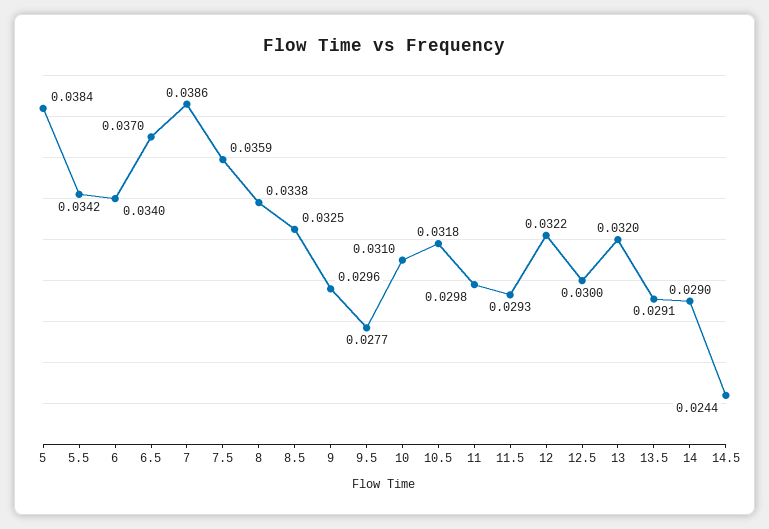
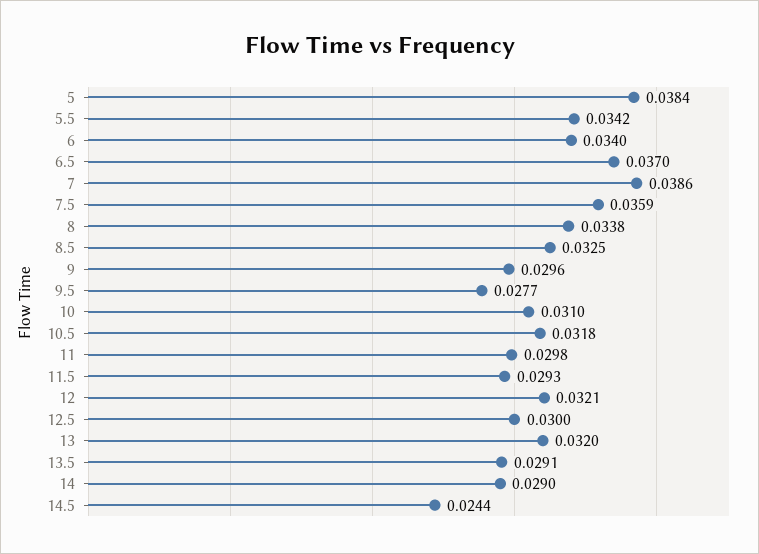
12: 0.0322 -> 0.0321

